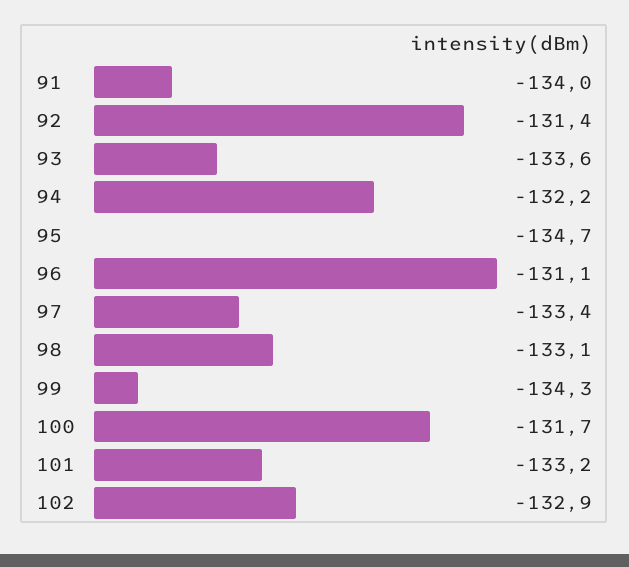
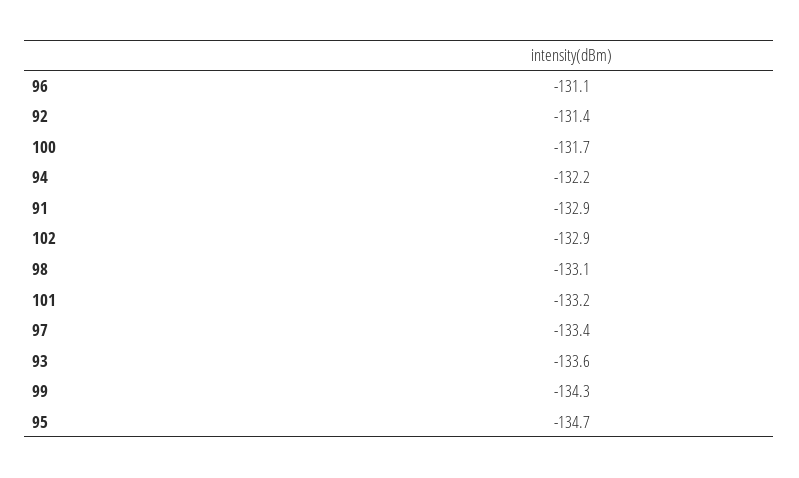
91: -134 -> -132.9

